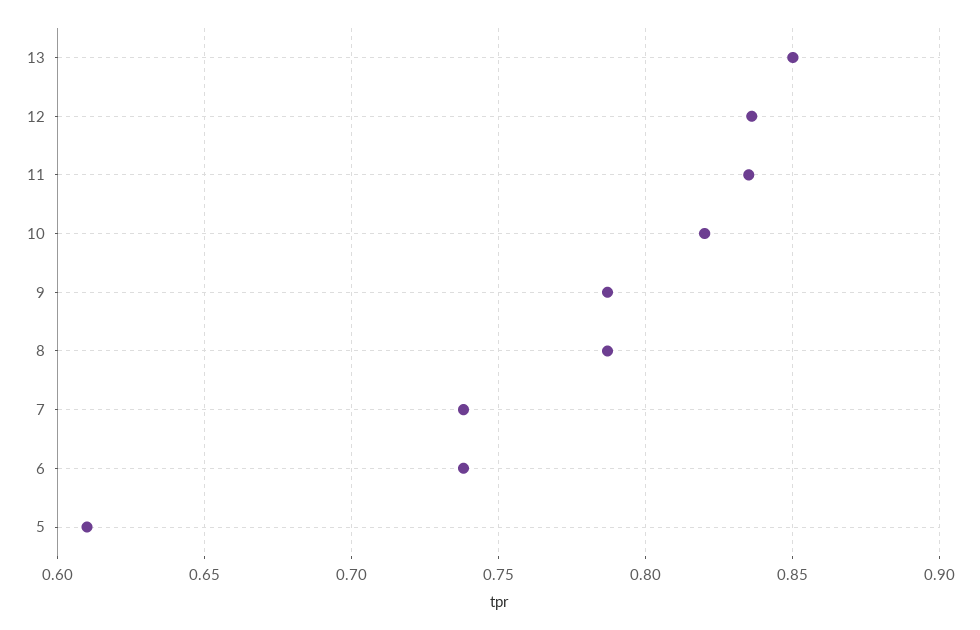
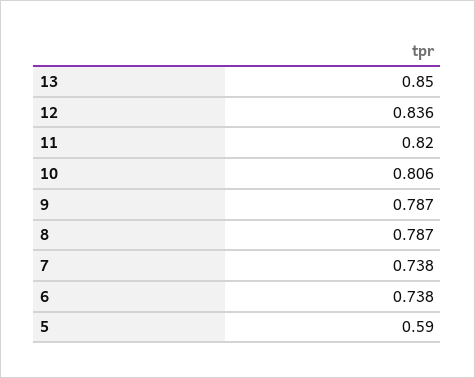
11: 0.835 -> 0.82
10: 0.82 -> 0.806
5: 0.61 -> 0.59

